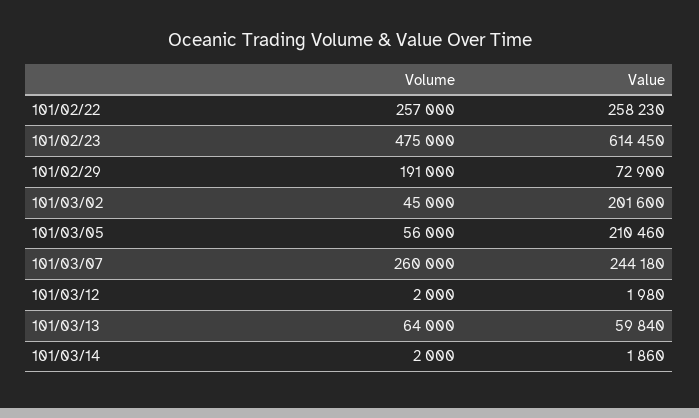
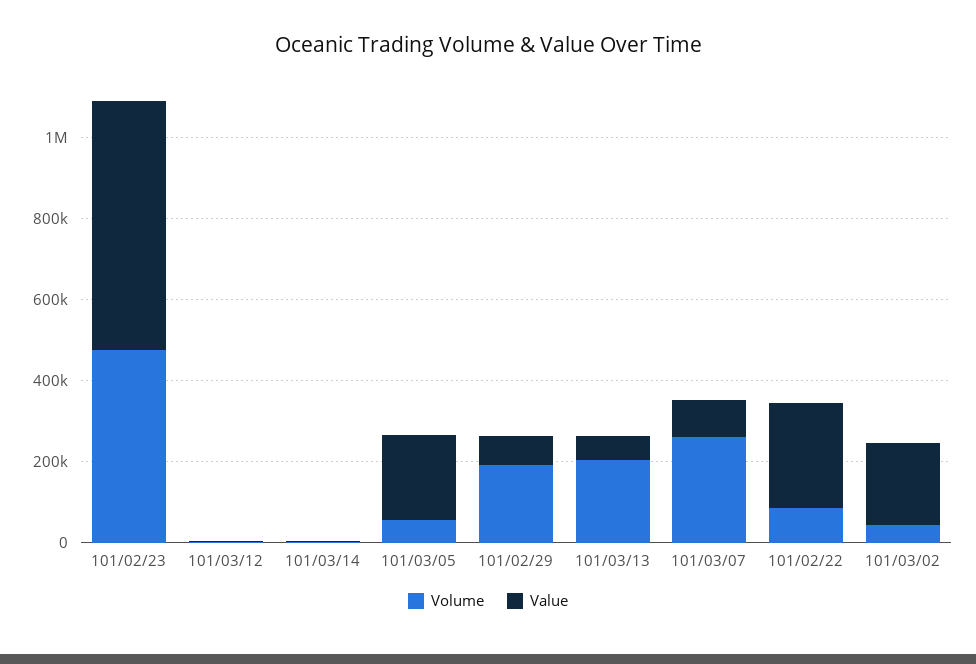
Volume, 101/02/22: 257000 -> 100000
Value, 101/03/07: 244180 -> 100000
Volume, 101/03/13: 64000 -> 200000

